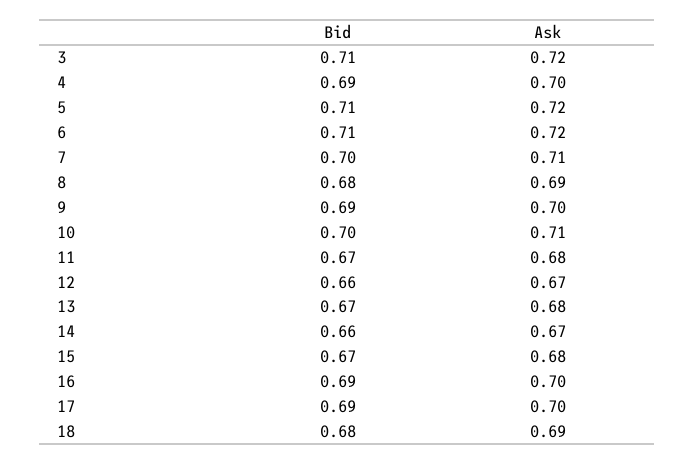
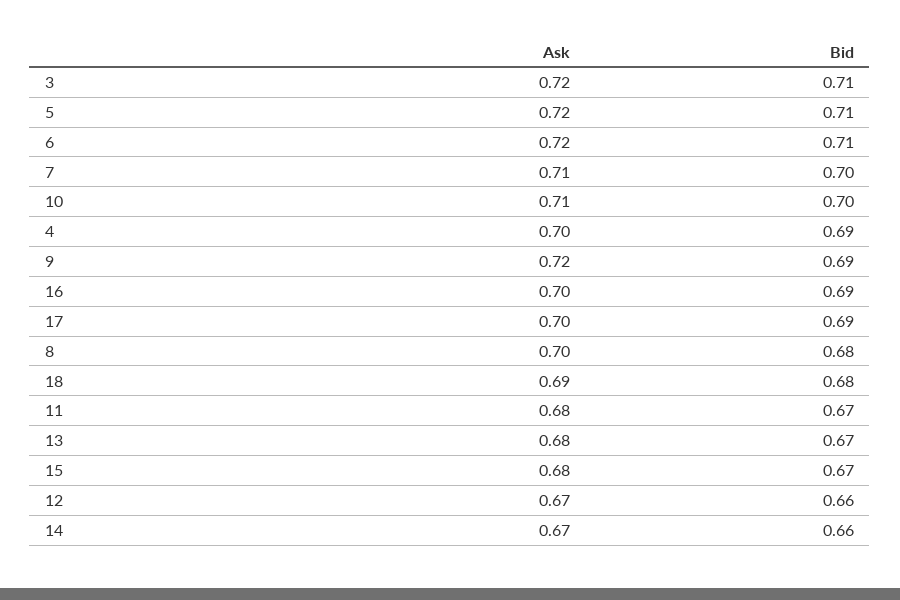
Ask, 8: 0.69 -> 0.7
Ask, 9: 0.7 -> 0.72

